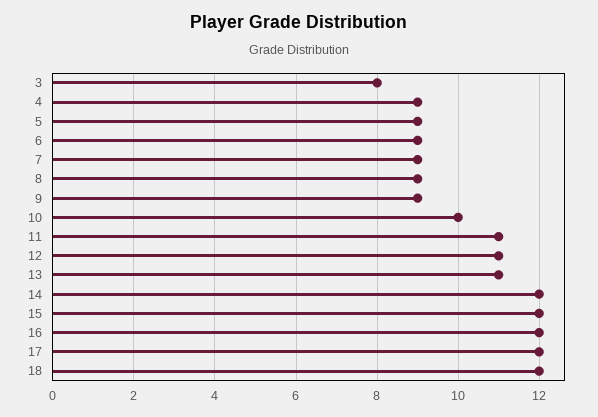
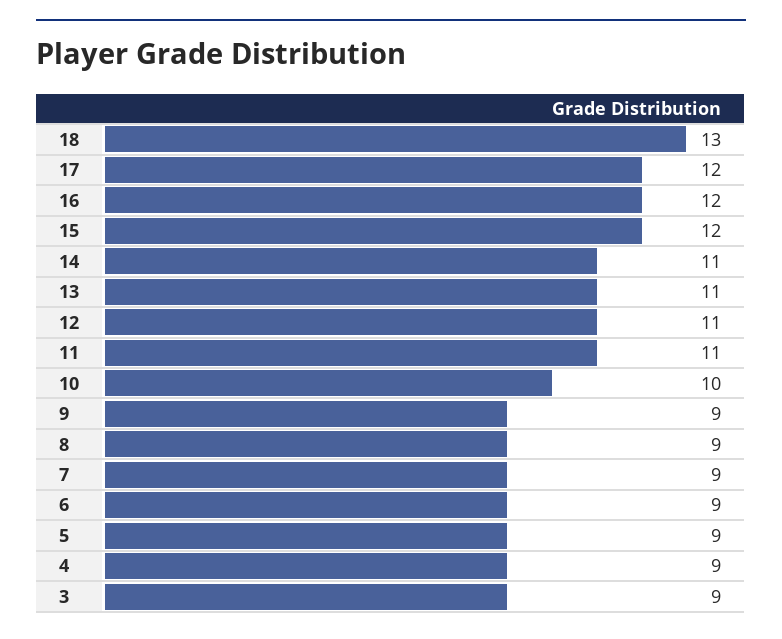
3: 8 -> 9
14: 12 -> 11
18: 12 -> 13

